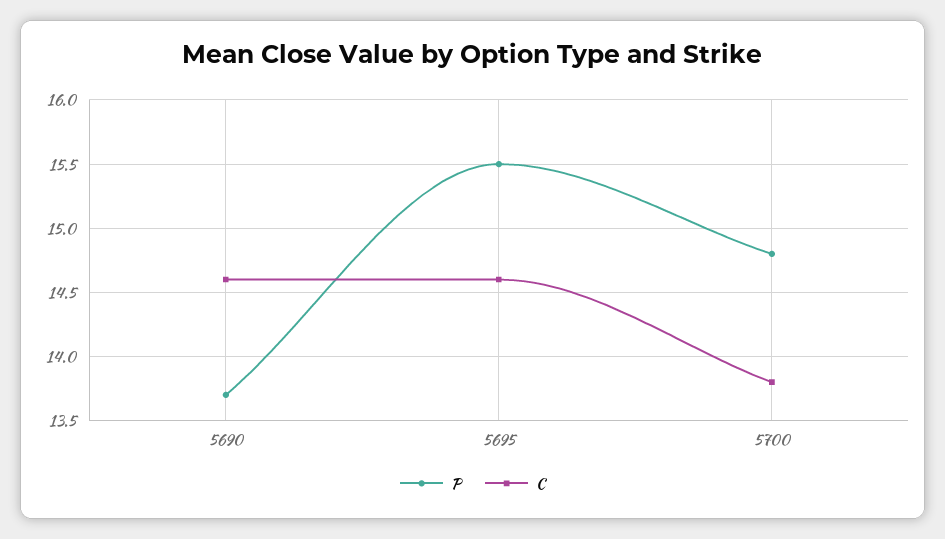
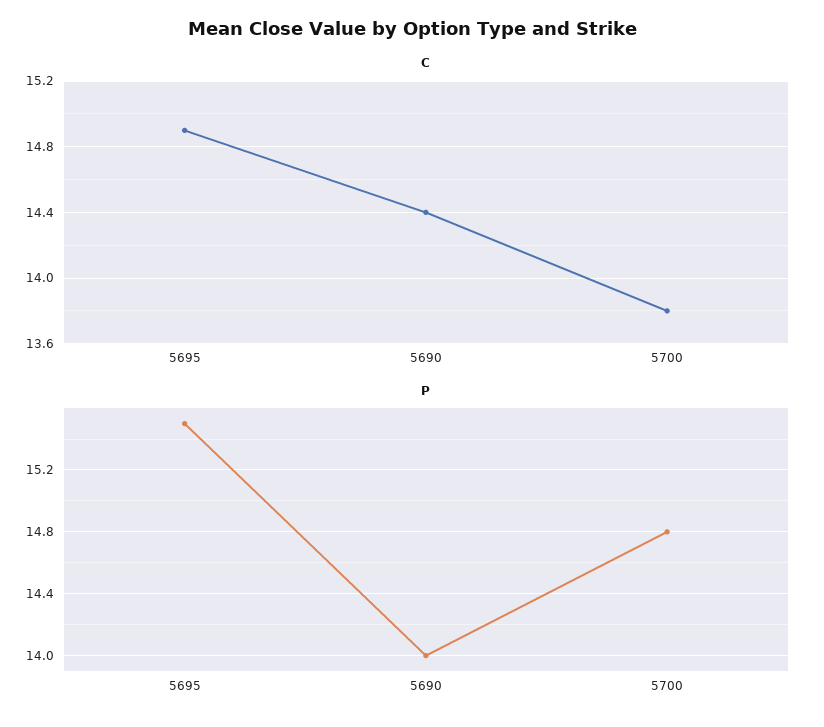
P, 5690: 13.7 -> 14
C, 5690: 14.6 -> 14.4
C, 5695: 14.6 -> 14.9

